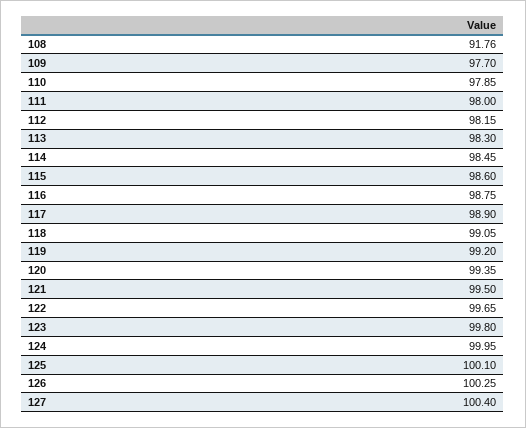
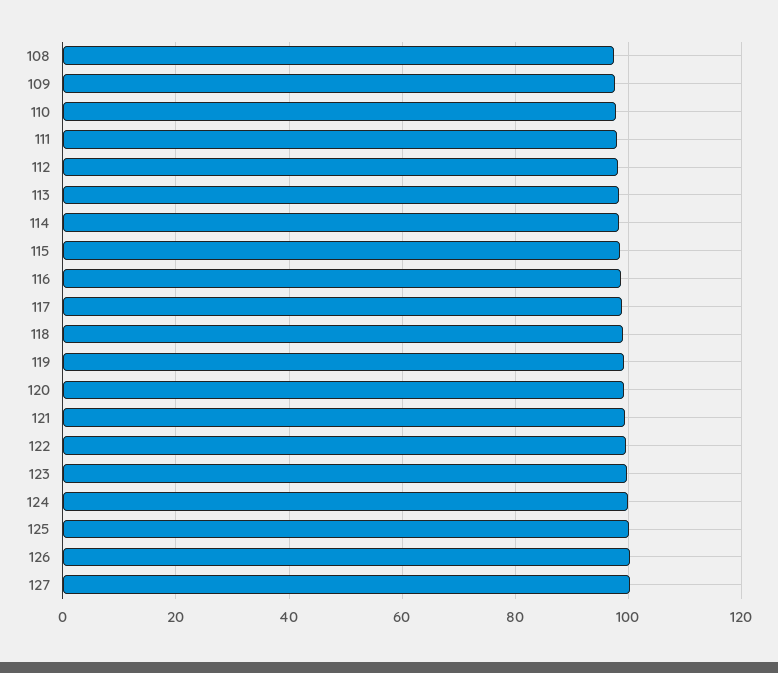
108: 91.76 -> 98

